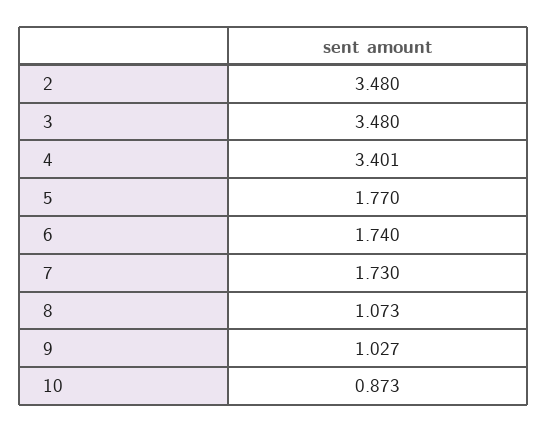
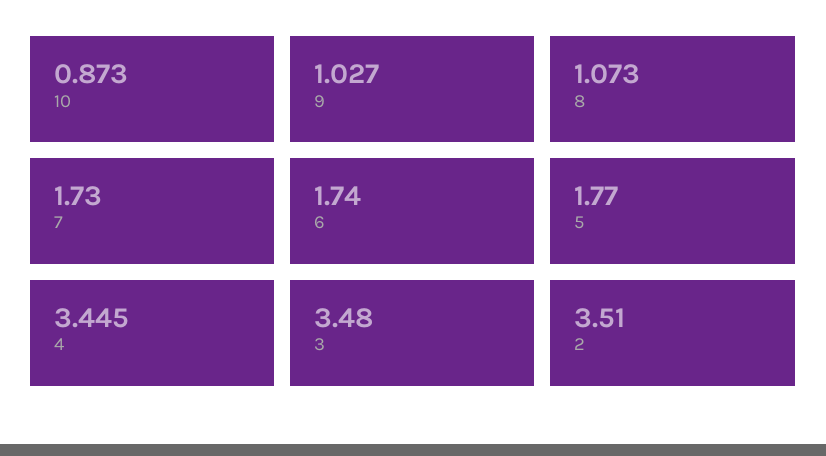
2: 3.48 -> 3.51
4: 3.401 -> 3.445

